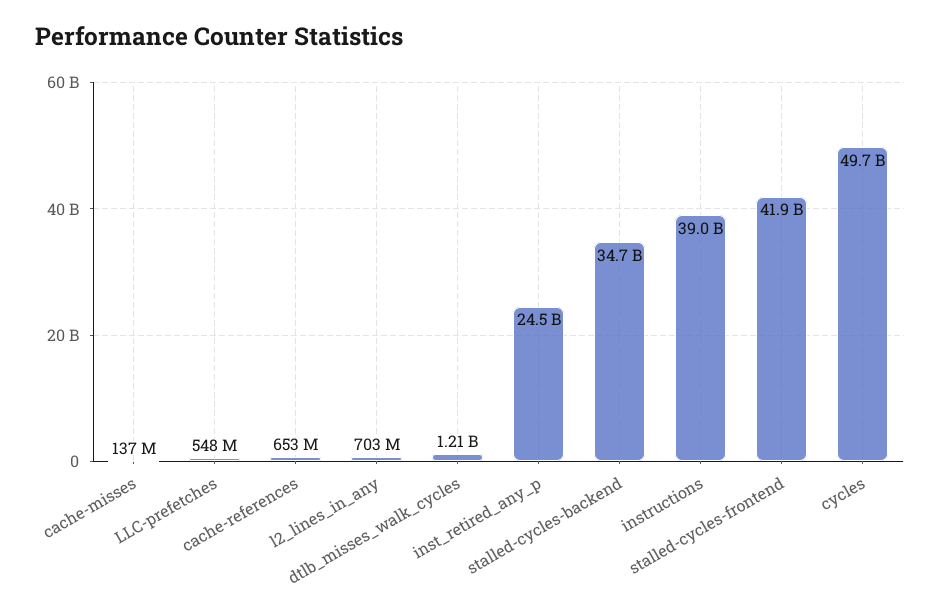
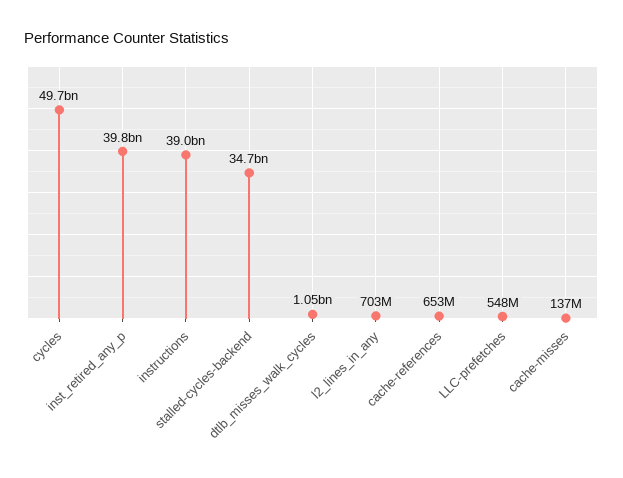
dtlb_misses_walk_cycles: 1210000000 -> 1050000000
inst_retired_any_p: 24500000000 -> 39800000000
stalled-cycles-frontend: 41900000000 -> none

